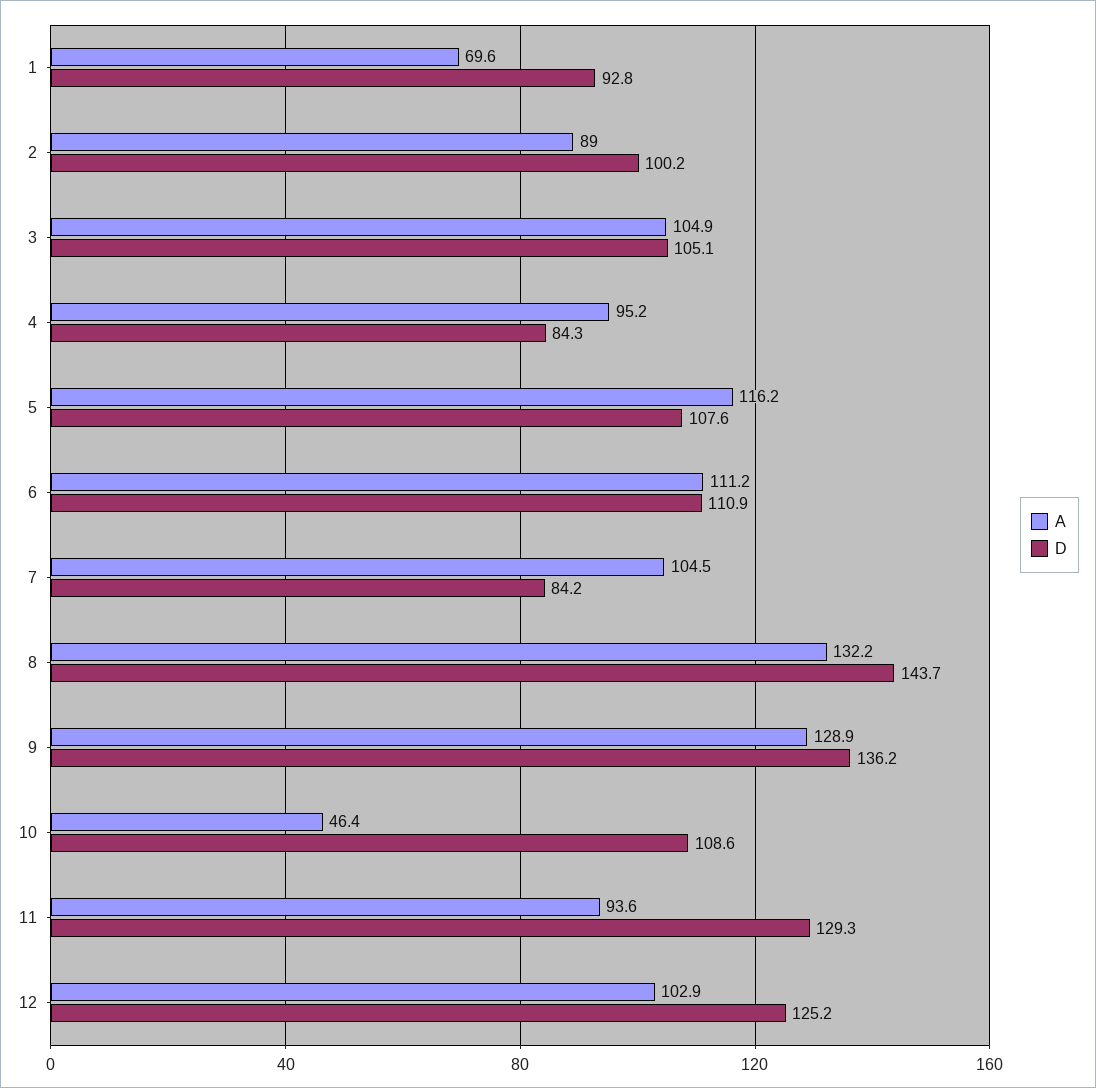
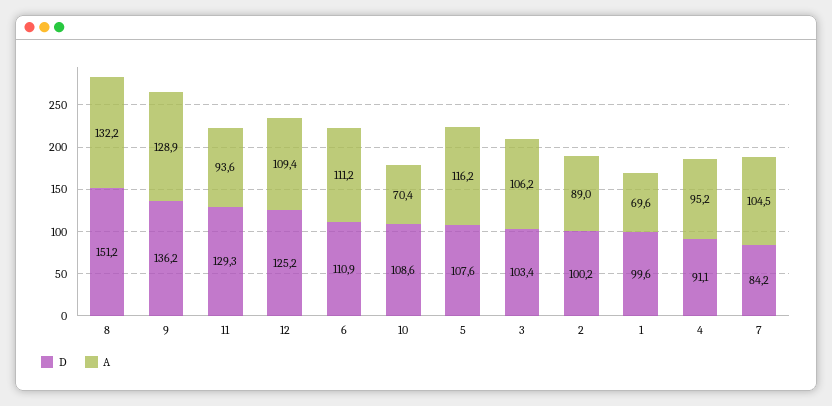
D, 1: 92.8 -> 99.6
A, 3: 104.9 -> 106.2
D, 3: 105.1 -> 103.4
D, 4: 84.3 -> 91.1
D, 8: 143.7 -> 151.2
A, 10: 46.4 -> 70.4
A, 12: 102.9 -> 109.4

